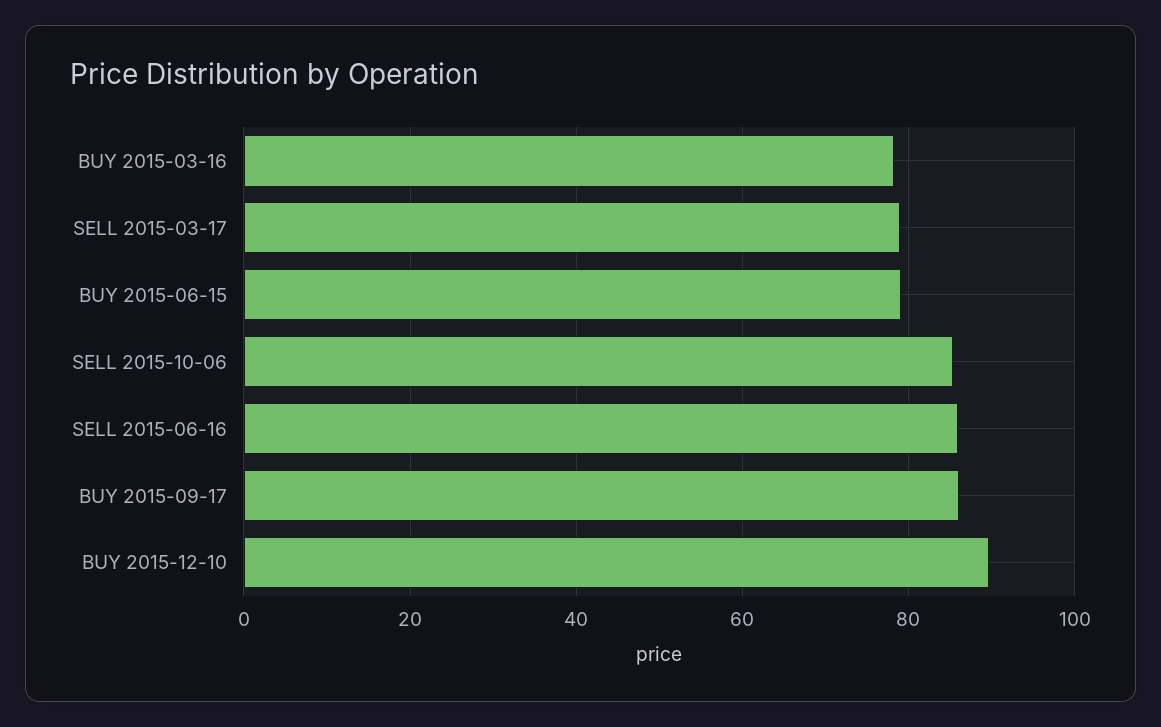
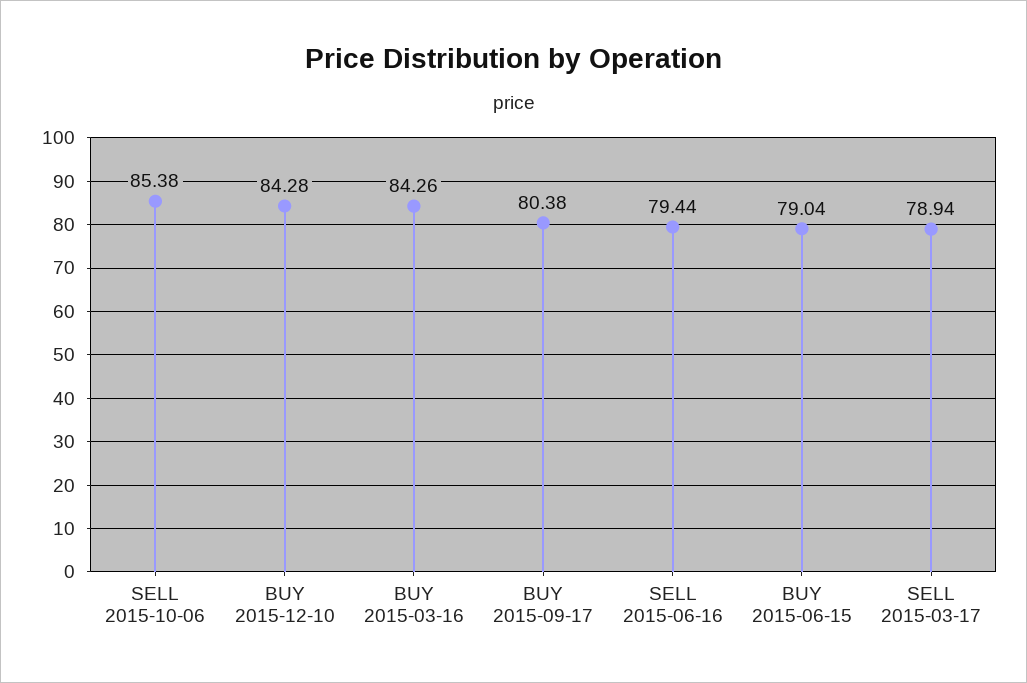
BUY 2015-03-16: 78 -> 84.26
SELL 2015-06-16: 86 -> 79.44
BUY 2015-09-17: 86 -> 80.38
BUY 2015-12-10: 90 -> 84.28

